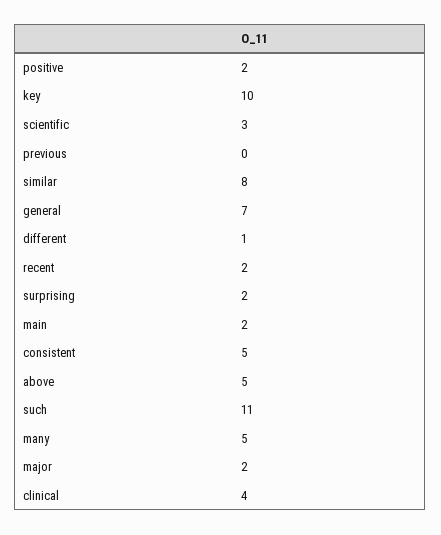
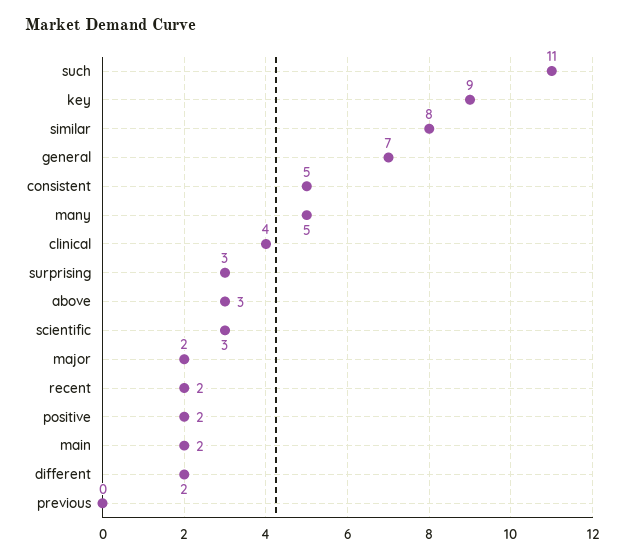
key: 10 -> 9
different: 1 -> 2
surprising: 2 -> 3
above: 5 -> 3

